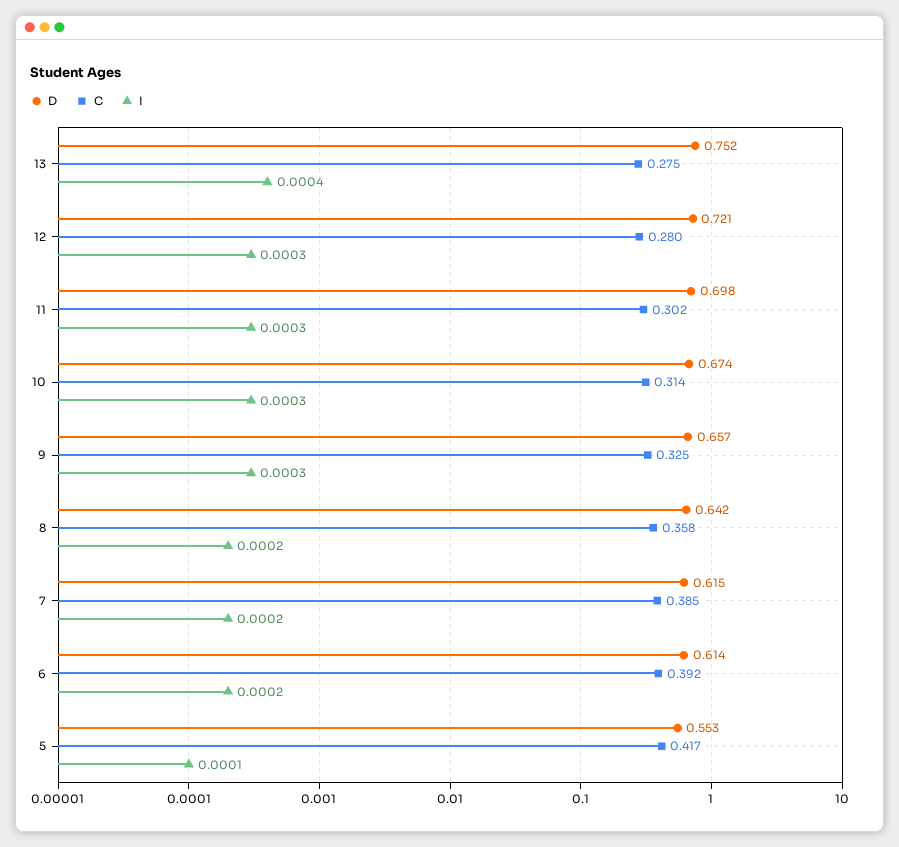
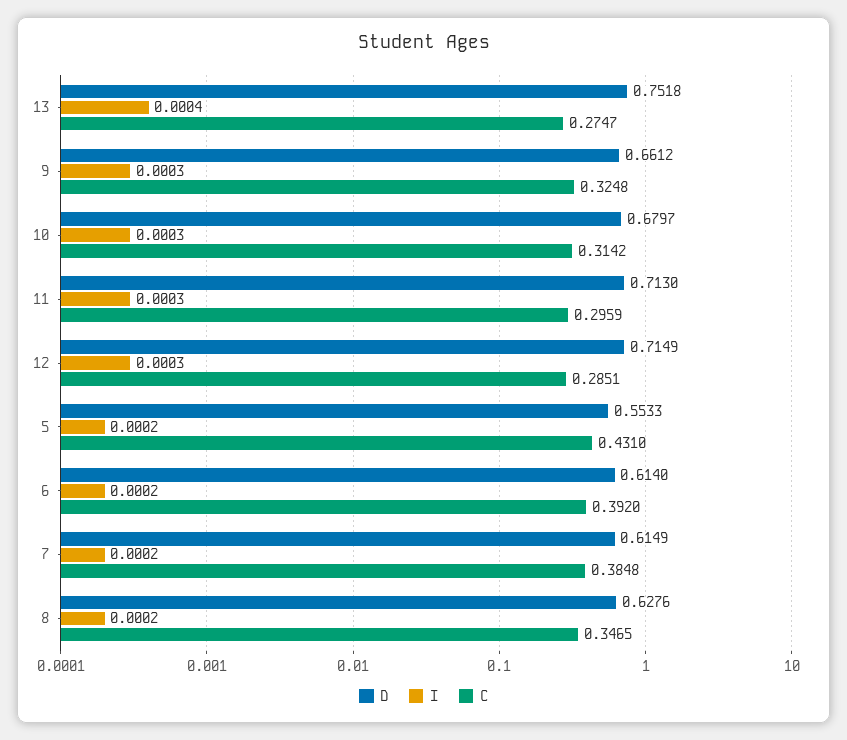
D, 12: 0.721 -> 0.7149
C, 12: 0.28 -> 0.2851
D, 11: 0.698 -> 0.713
C, 11: 0.302 -> 0.2959
D, 10: 0.674 -> 0.6797
D, 9: 0.657 -> 0.6612
D, 8: 0.642 -> 0.6276
C, 8: 0.358 -> 0.3465
C, 5: 0.417 -> 0.431
I, 5: 0.0001 -> 0.0002

